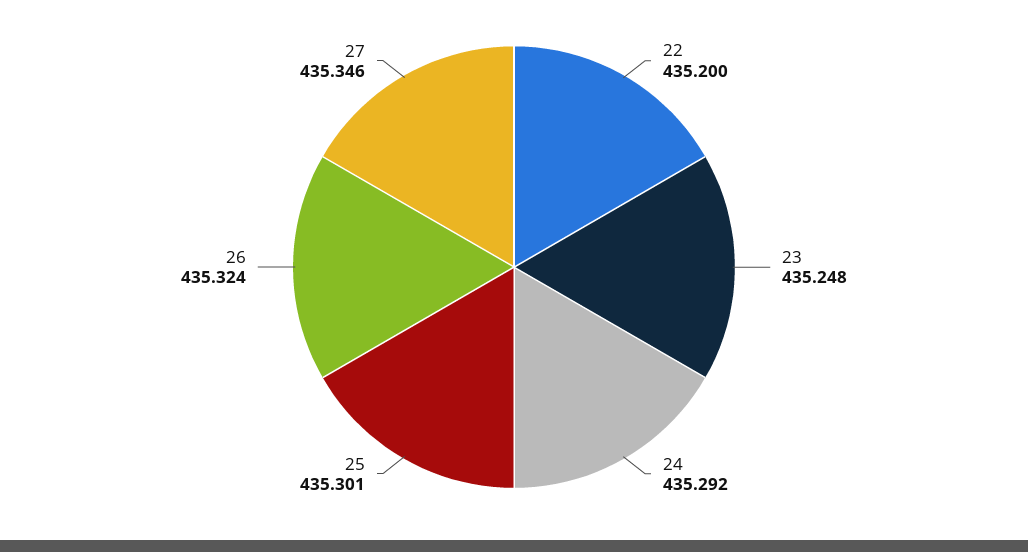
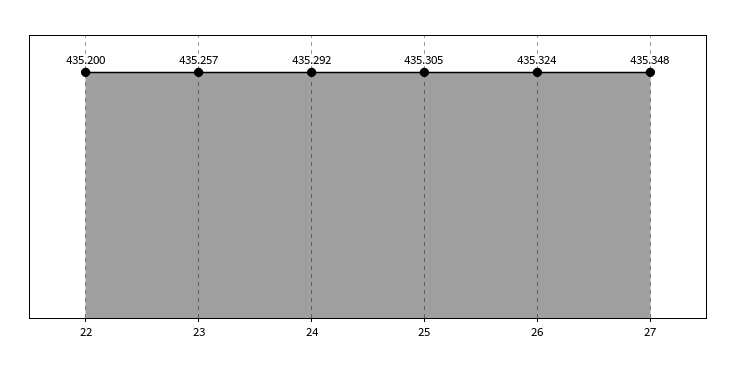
23: 435.248 -> 435.257
25: 435.301 -> 435.305
27: 435.346 -> 435.348

